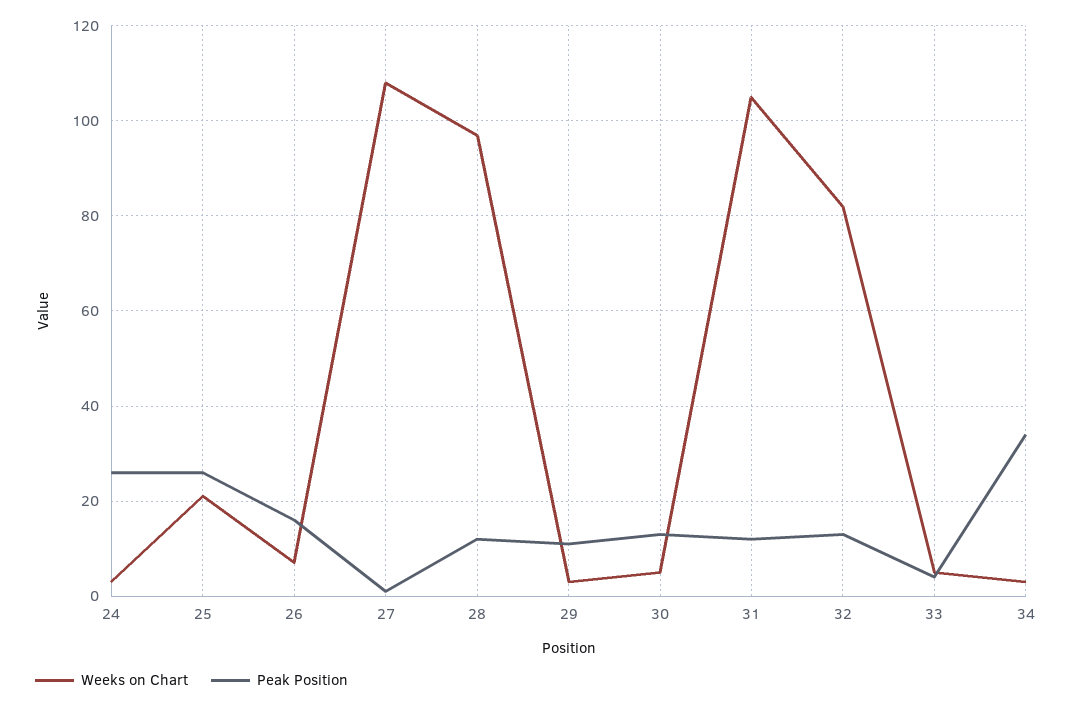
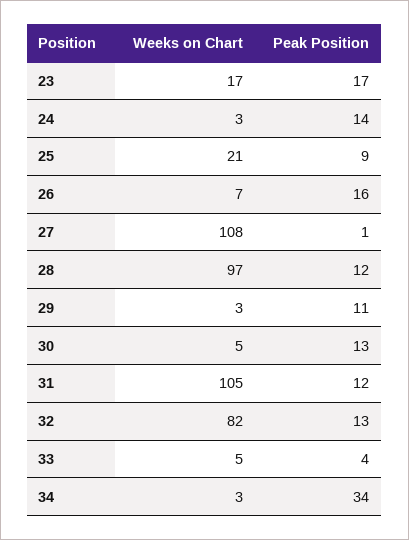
Peak Position, 24: 25 -> 14
Peak Position, 25: 25 -> 9
Weeks on Chart, 23: none -> 17
Peak Position, 23: none -> 17

